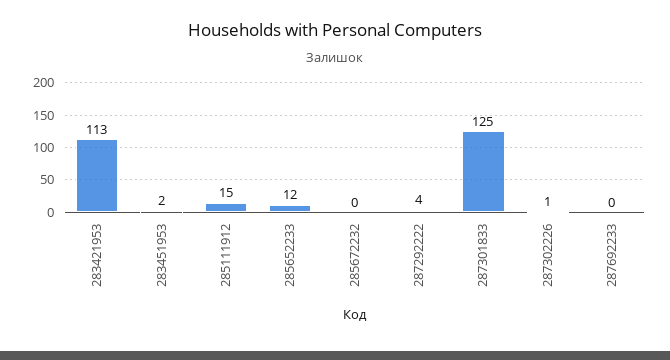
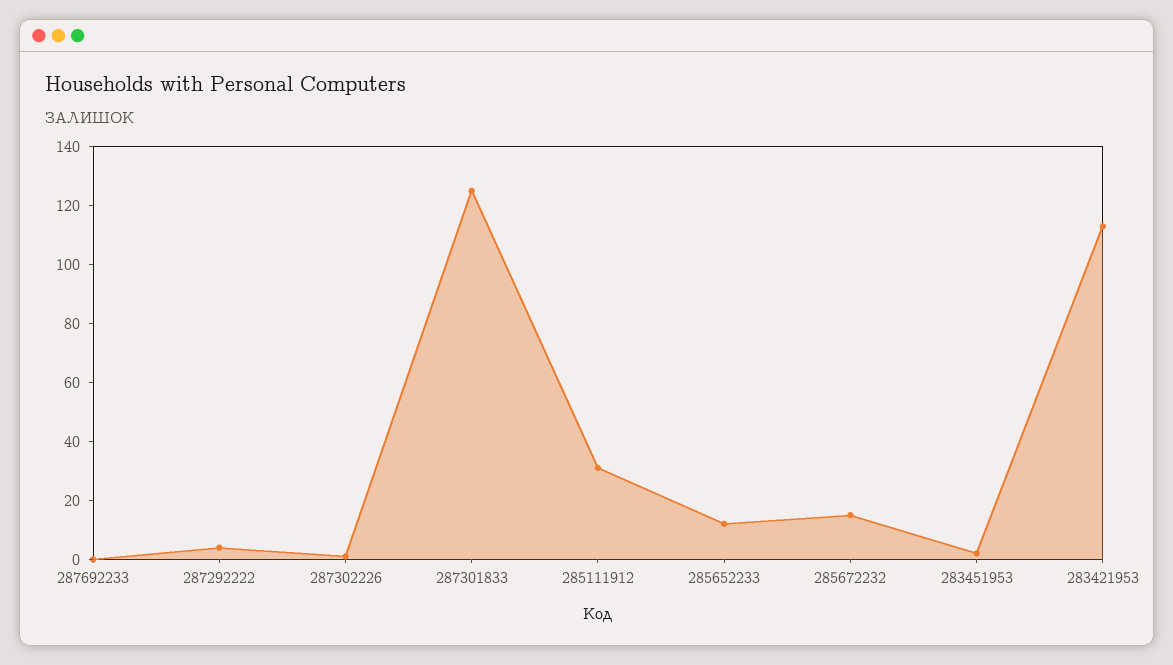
285111912: 15 -> 30
285672232: 0 -> 15

